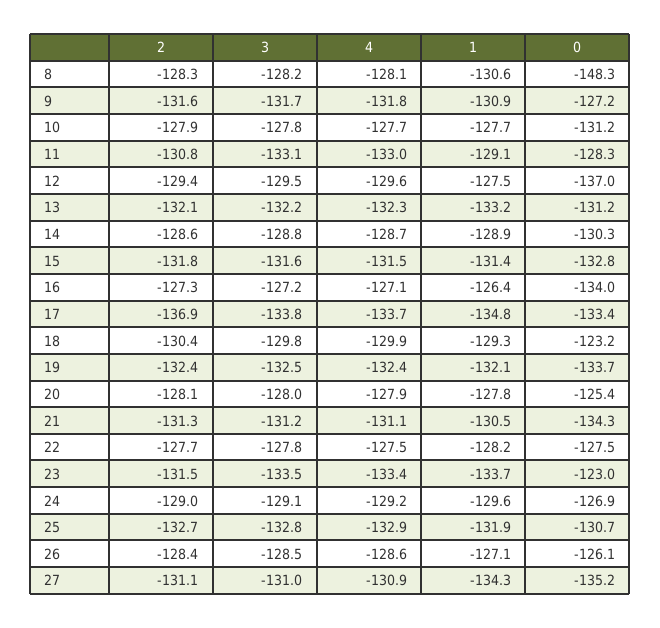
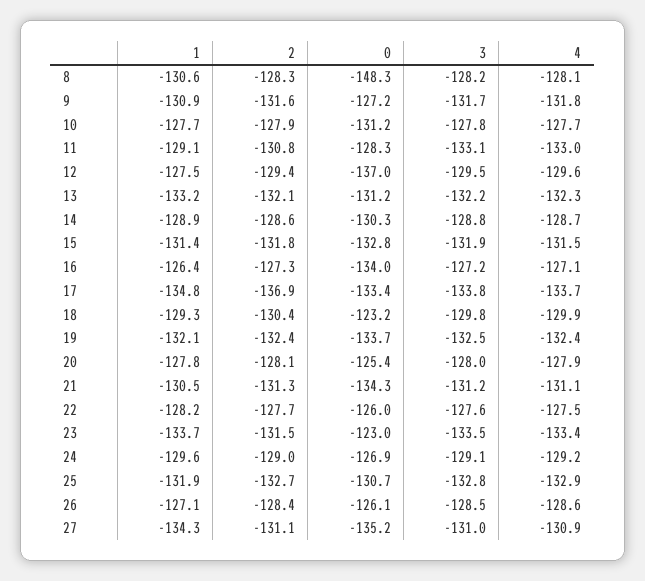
3, 15: -131.6 -> -131.9
3, 22: -127.8 -> -127.6
0, 22: -127.5 -> -126

